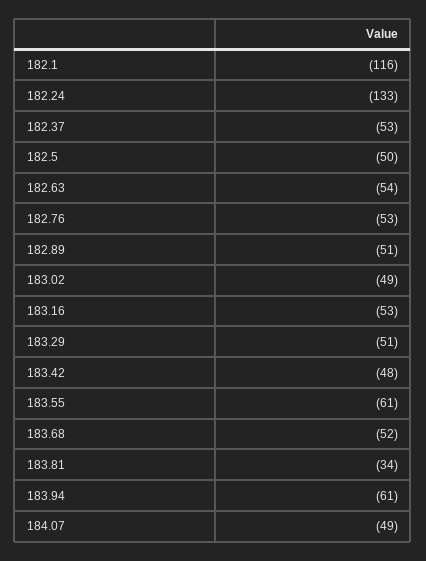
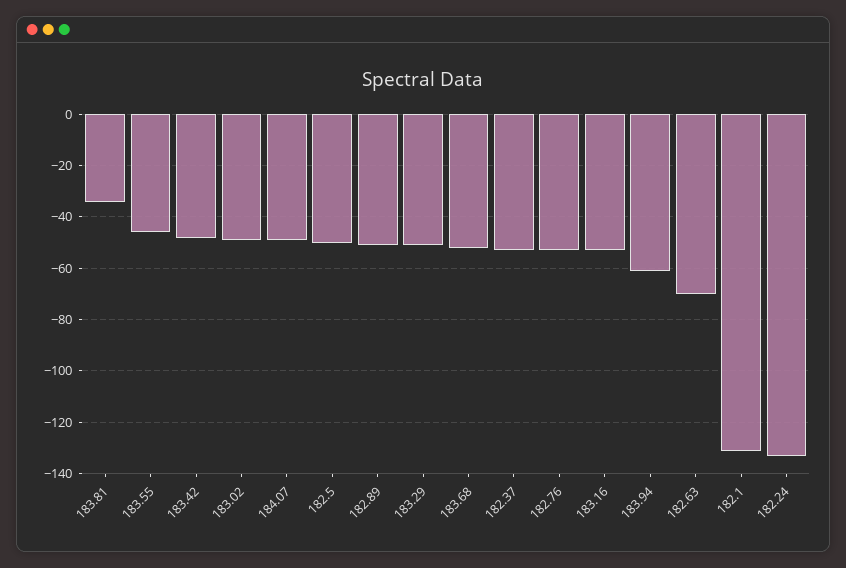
182.1: -116 -> -130
182.63: -54 -> -70
183.55: -61 -> -45

